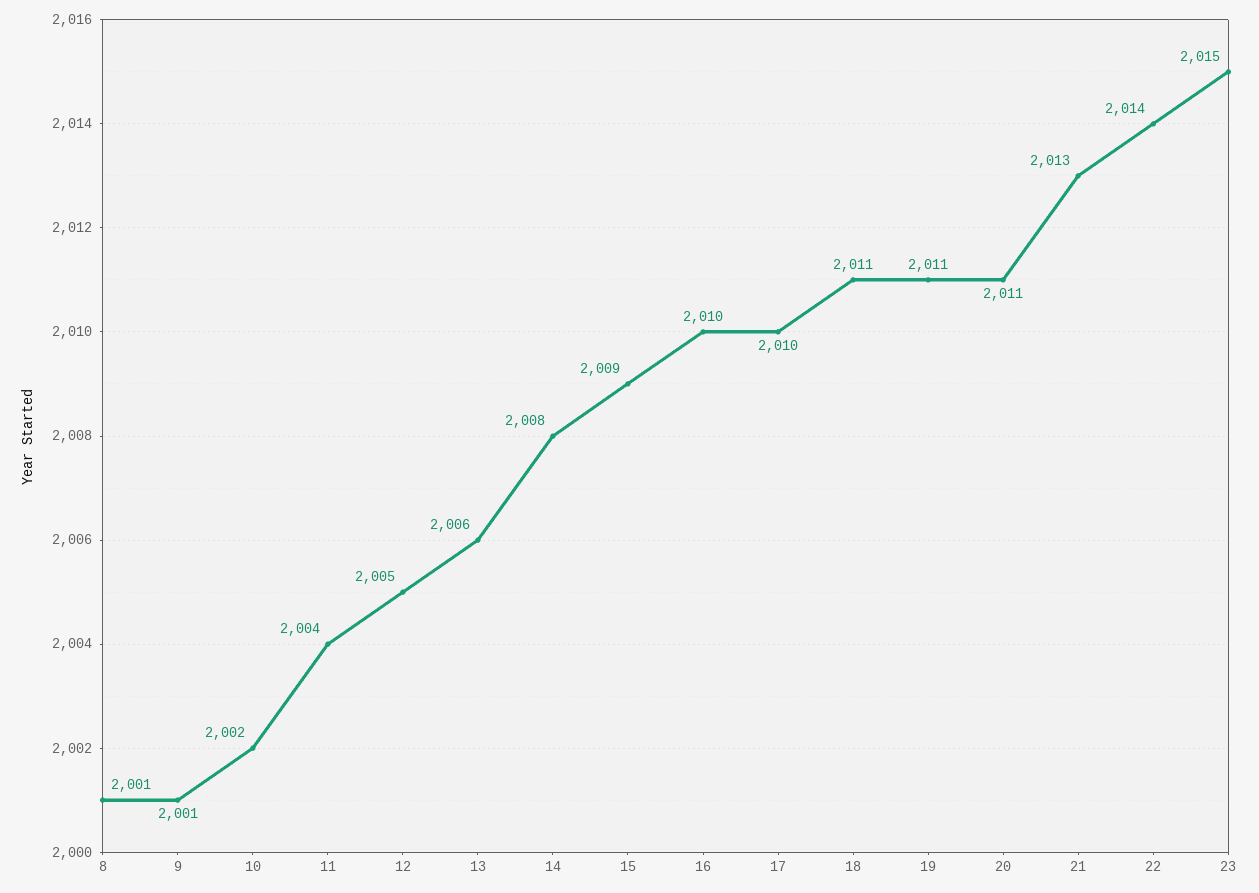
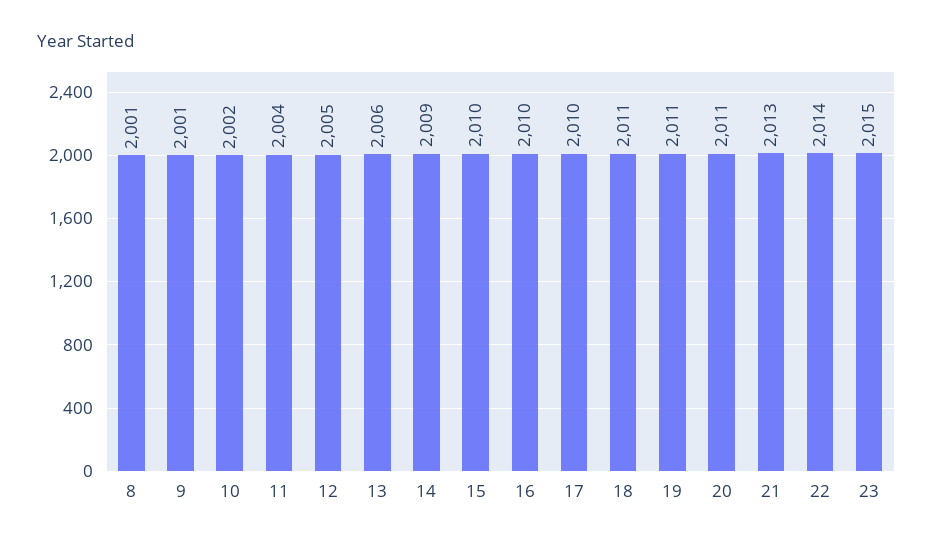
14: 2008 -> 2009
15: 2009 -> 2010

